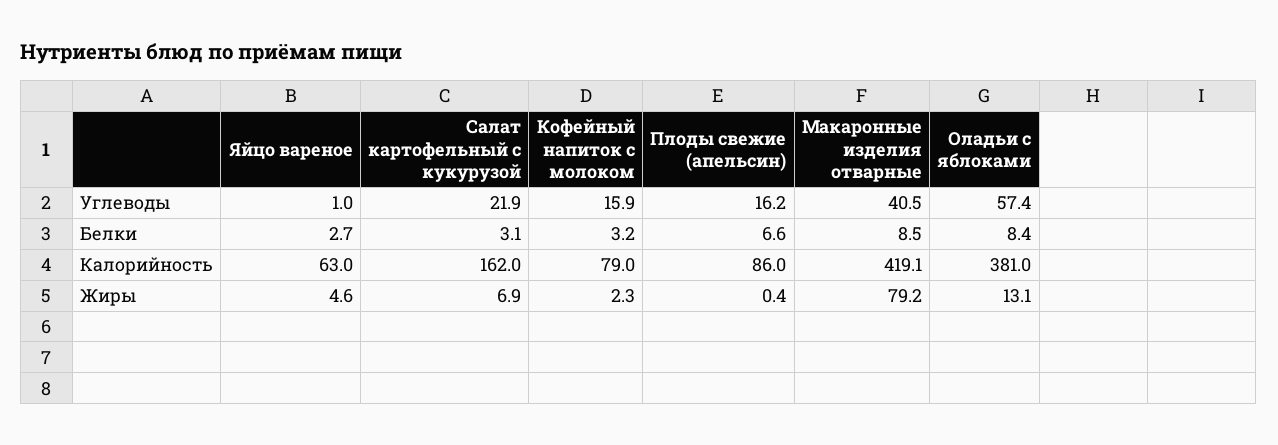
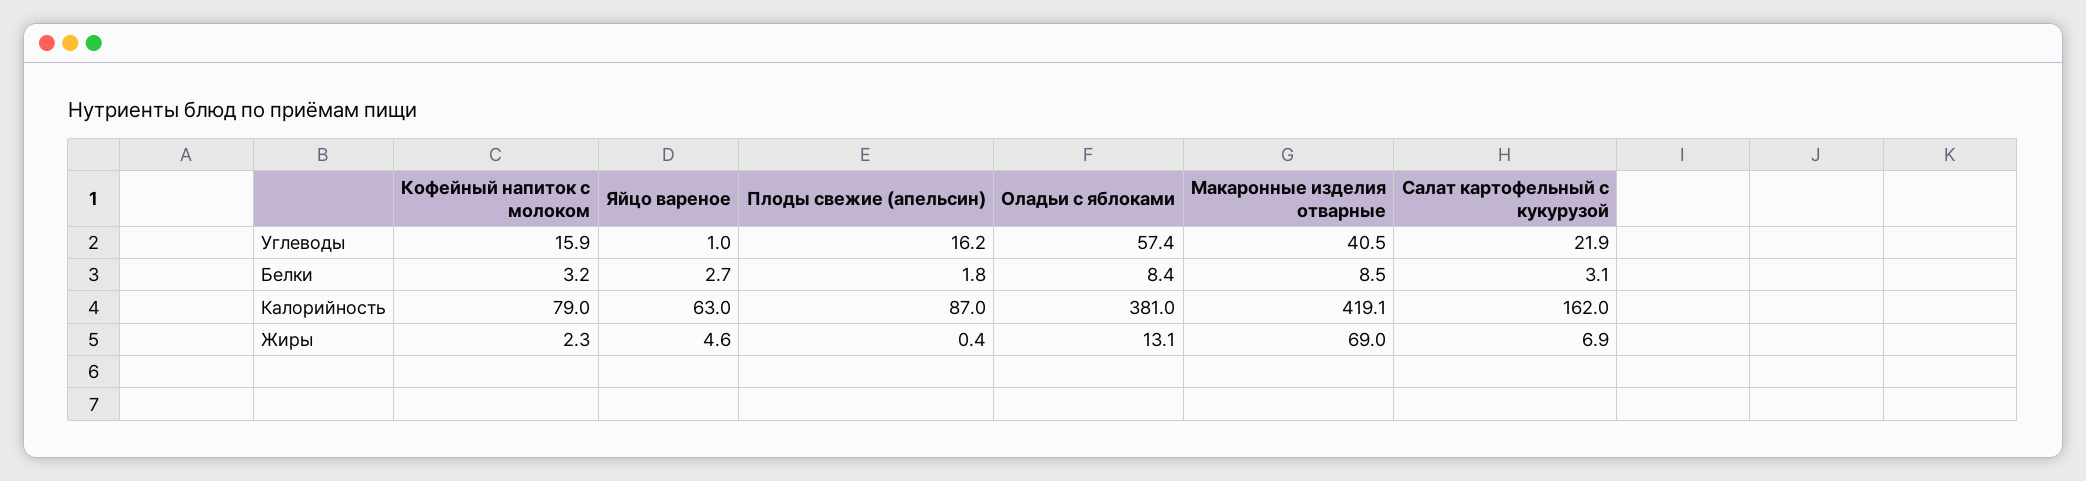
Плоды свежие (апельсин), Белки: 6.6 -> 1.8
Плоды свежие (апельсин), Калорийность: 86 -> 87
Макаронные изделия отварные, Жиры: 79.2 -> 69

